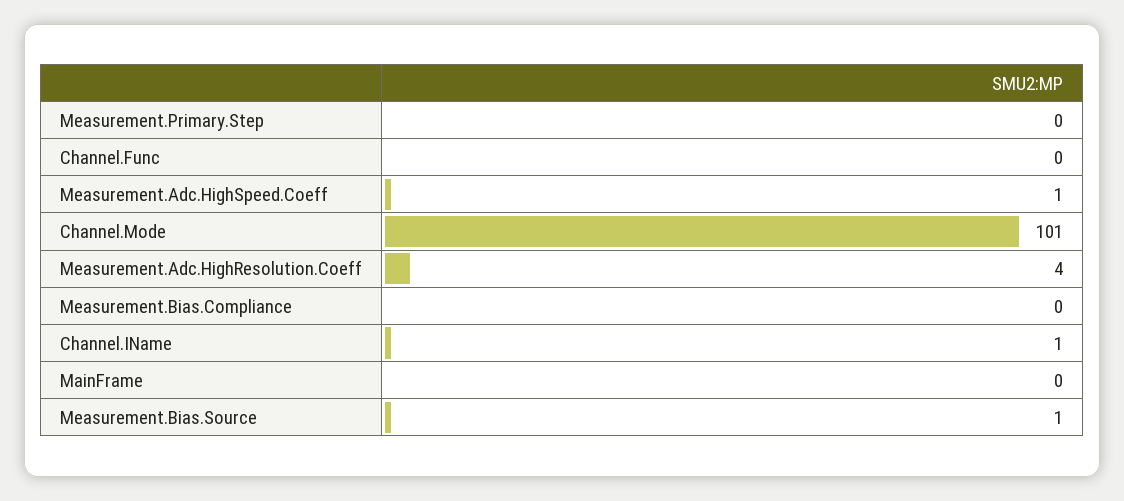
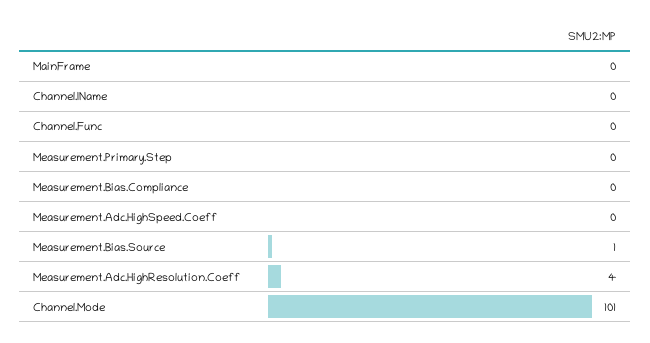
Measurement.Adc.HighSpeed.Coeff: 1 -> 0
Channel.IName: 1 -> 0

